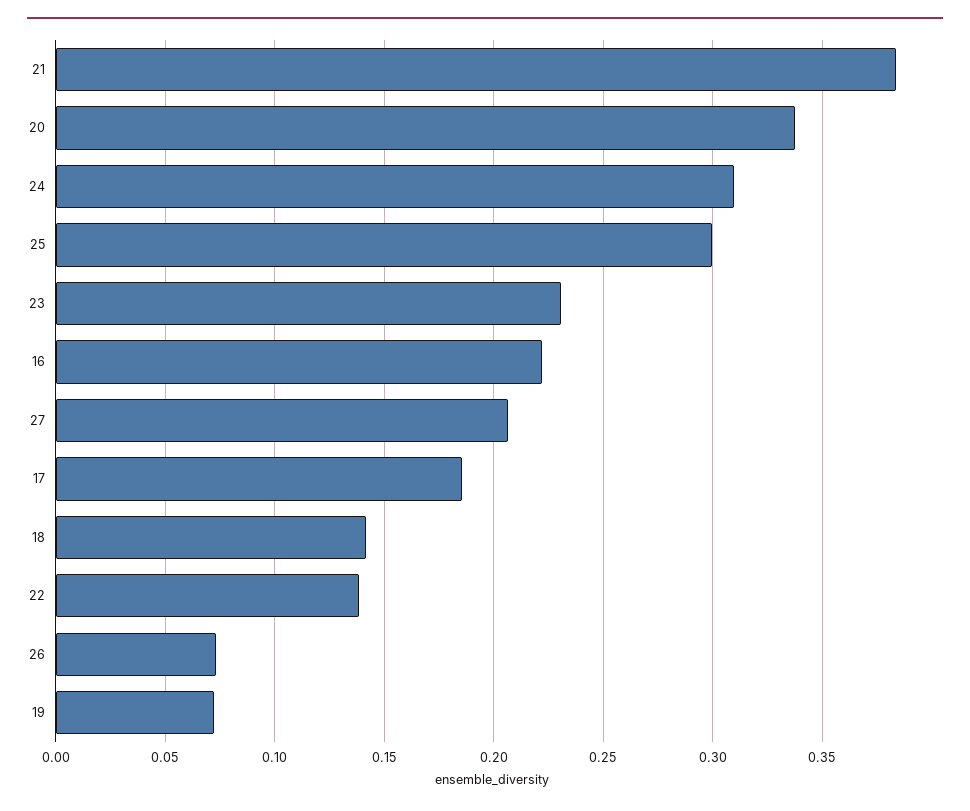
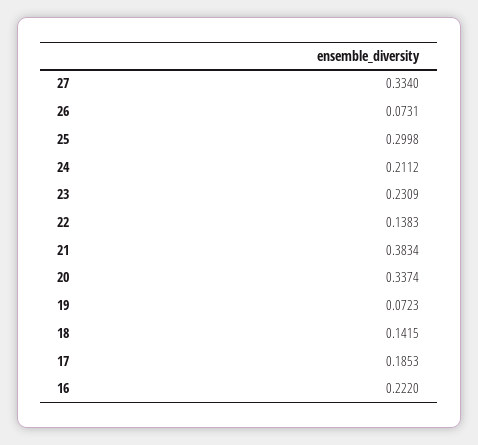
24: 0.31 -> 0.2112
27: 0.205 -> 0.334

